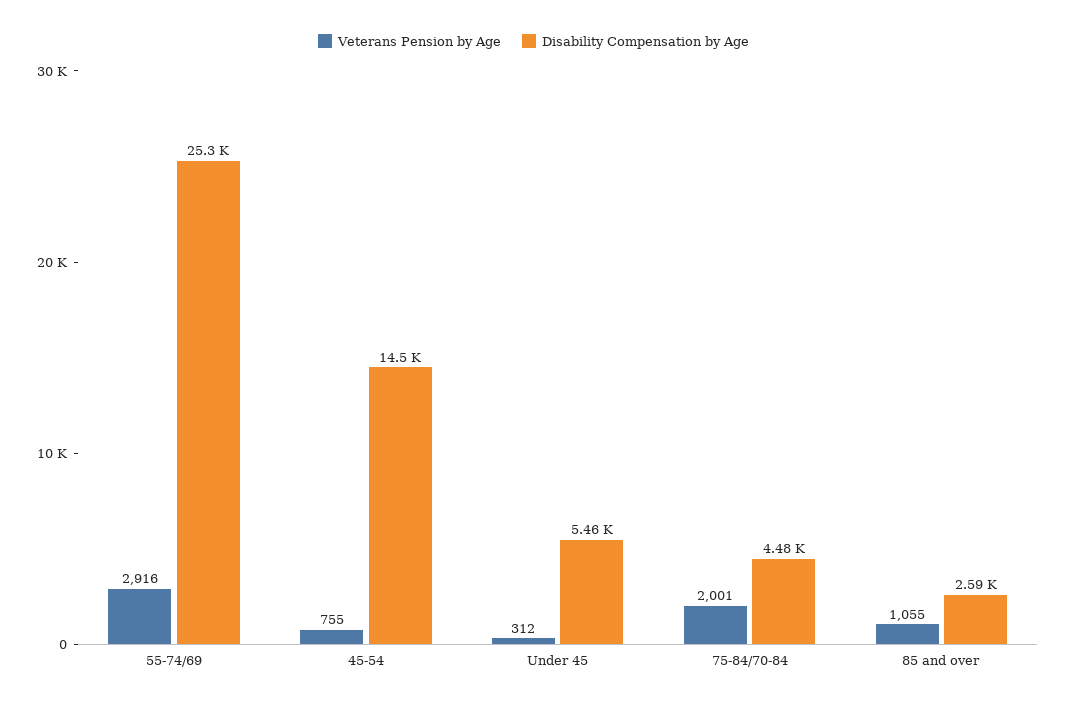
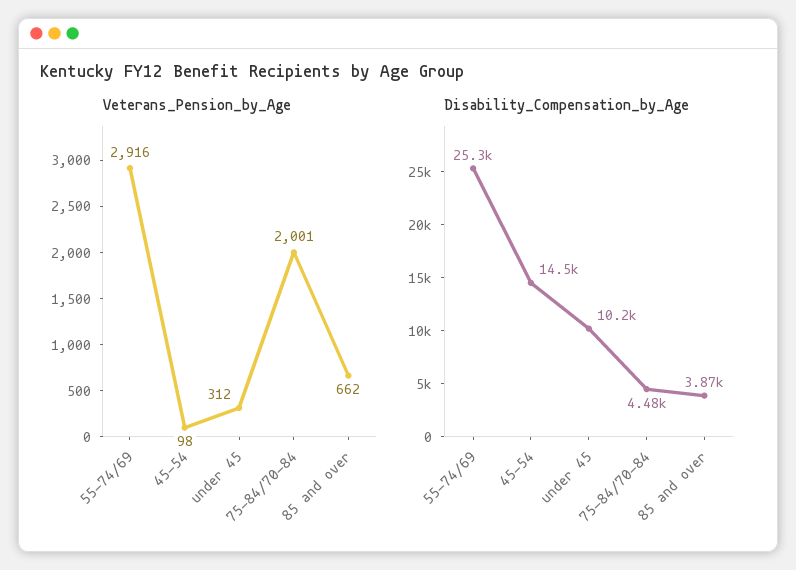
Veterans Pension by Age, 45-54: 755 -> 98
Disability Compensation by Age, Under 45: 5460 -> 10200
Veterans Pension by Age, 85 and over: 1055 -> 662
Disability Compensation by Age, 85 and over: 2590 -> 3870

